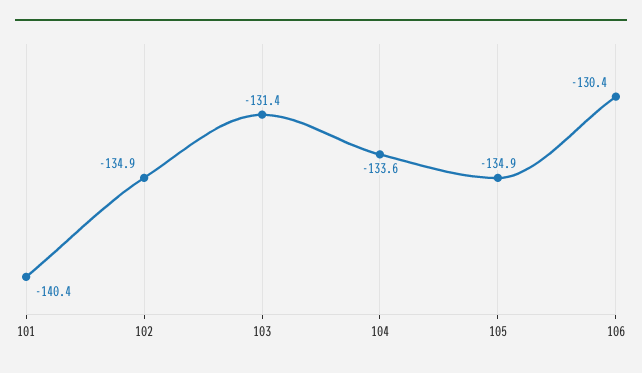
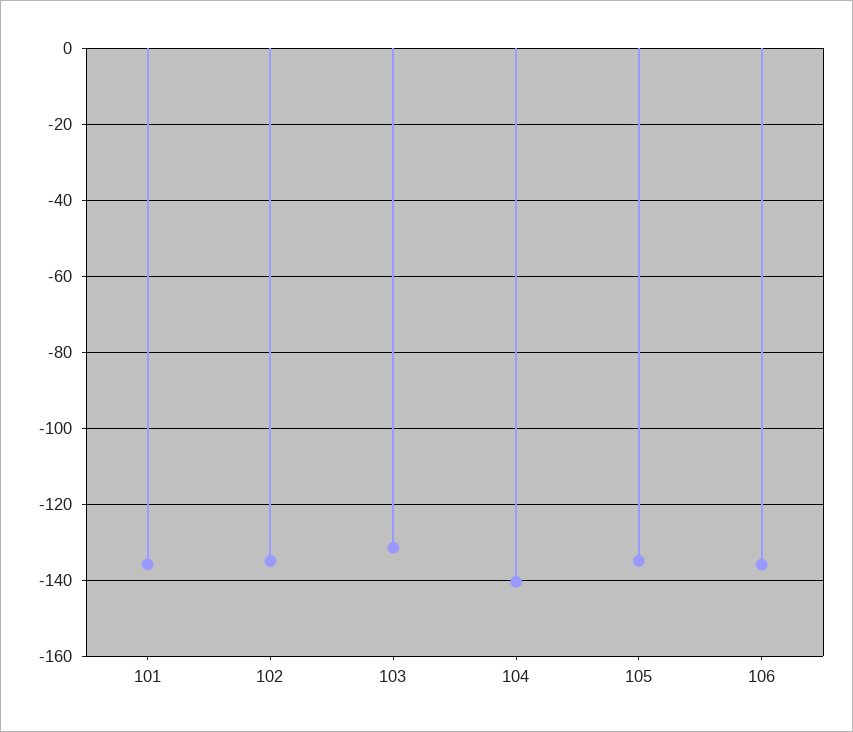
101: -140.4 -> -136
104: -133.6 -> -140
106: -130.4 -> -136

